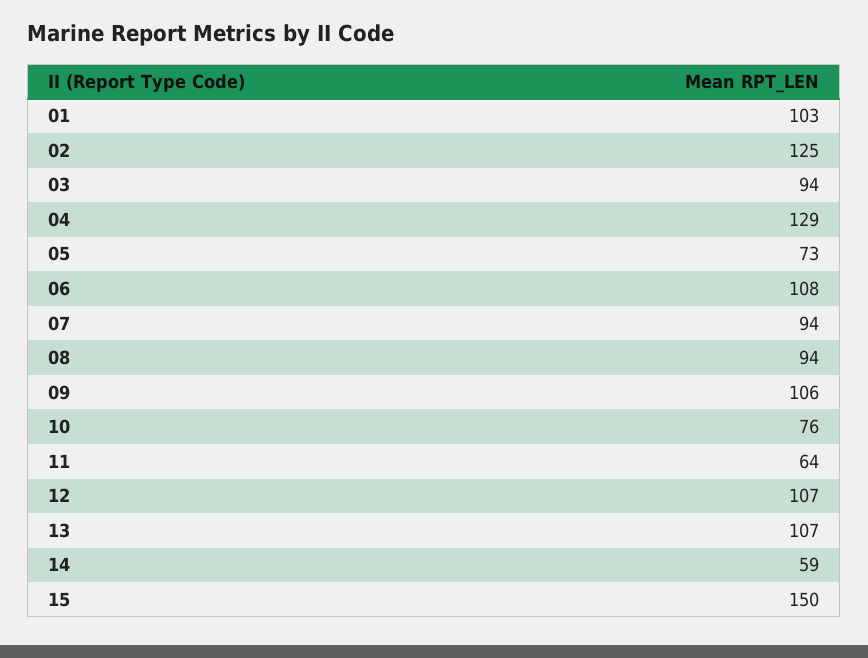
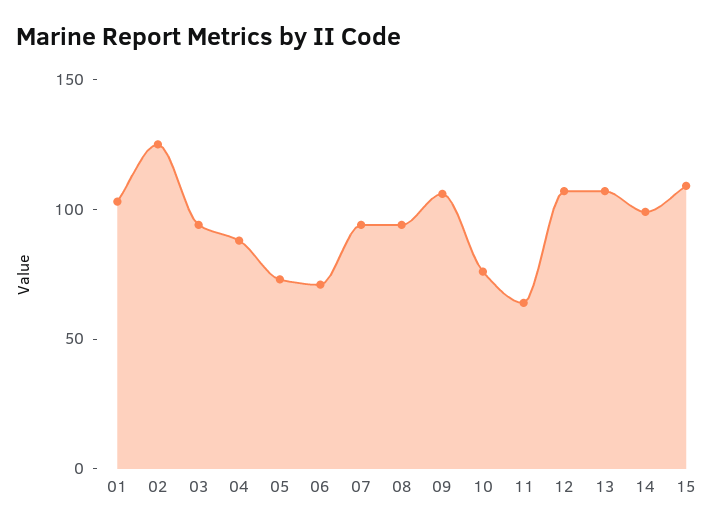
04: 129 -> 90
06: 108 -> 70
14: 59 -> 100
15: 150 -> 110

